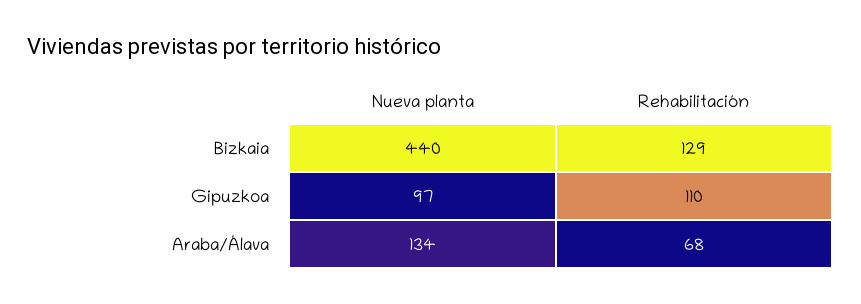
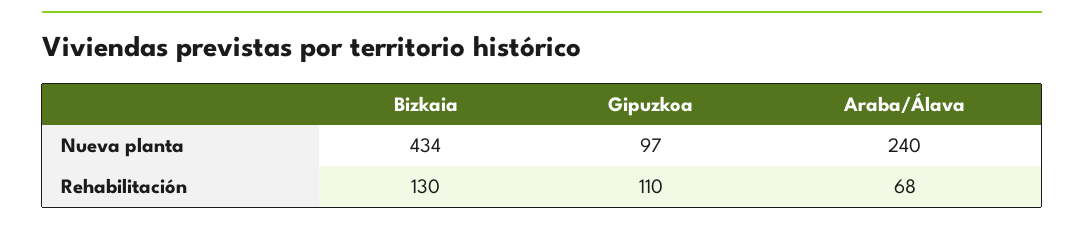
Nueva planta, Bizkaia: 440 -> 434
Rehabilitación, Bizkaia: 129 -> 130
Nueva planta, Araba/Álava: 134 -> 240

